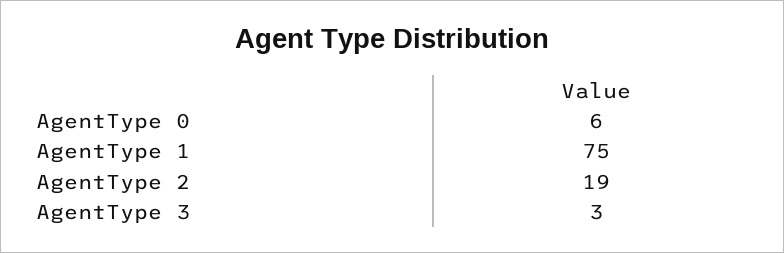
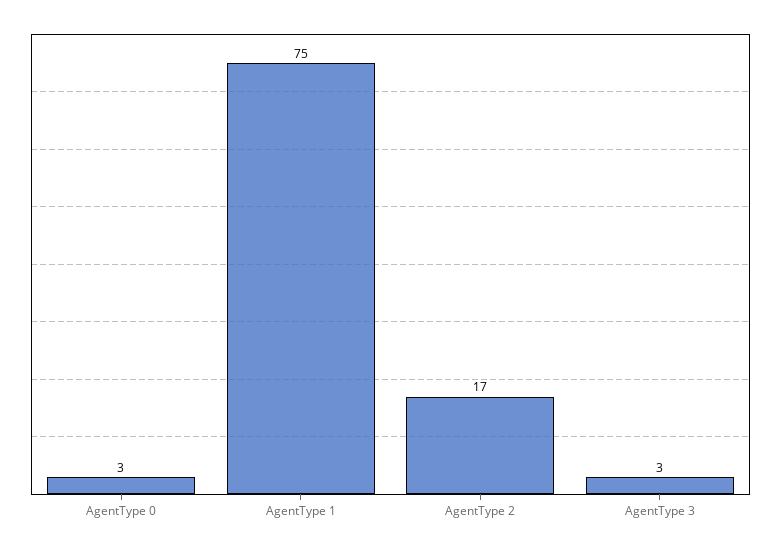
AgentType 0: 6 -> 3
AgentType 2: 19 -> 17

